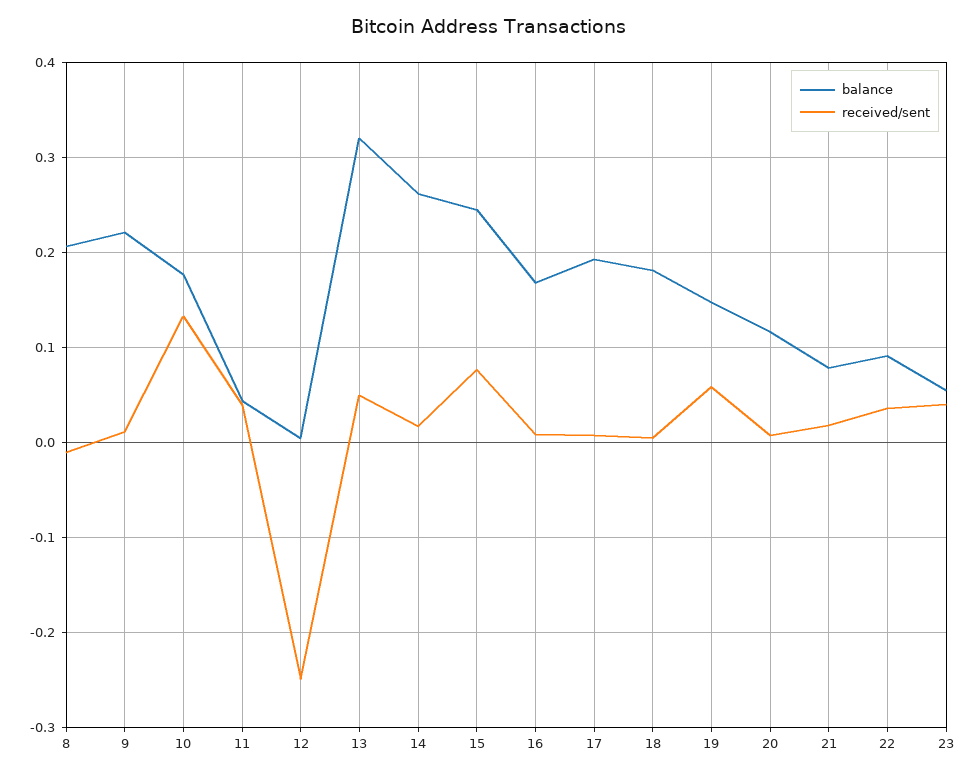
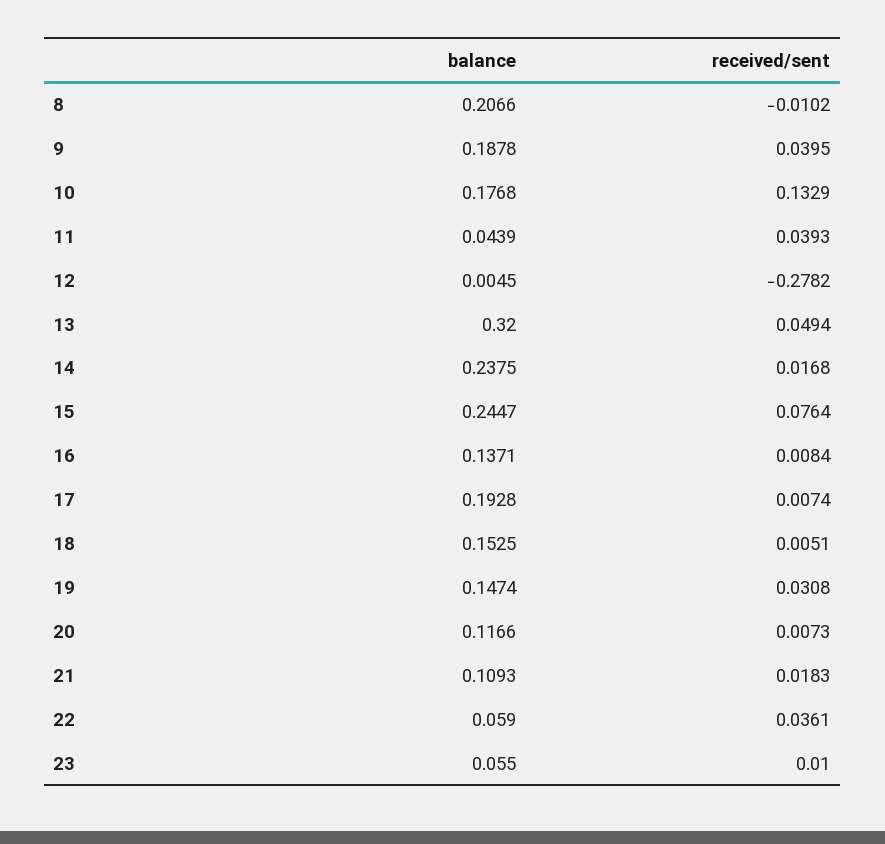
balance, 9: 0.22 -> 0.1878
received/sent, 9: 0.01 -> 0.0395
received/sent, 12: -0.25 -> -0.2782
balance, 14: 0.26 -> 0.2375
balance, 16: 0.17 -> 0.1371
balance, 18: 0.18 -> 0.1525
received/sent, 19: 0.06 -> 0.0308
balance, 21: 0.08 -> 0.1093
balance, 22: 0.09 -> 0.059
received/sent, 23: 0.04 -> 0.01

